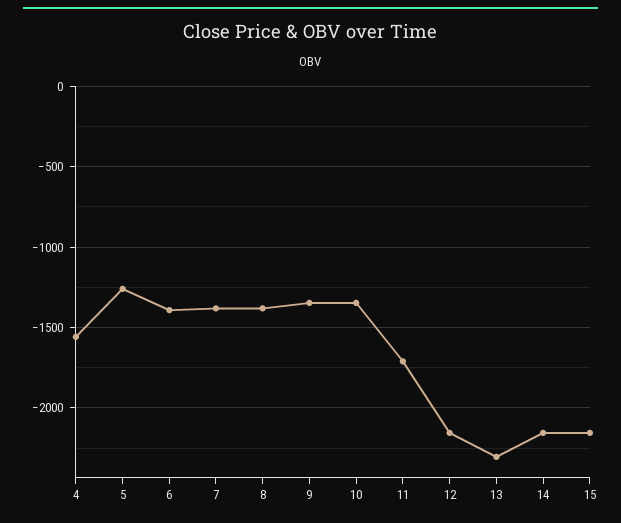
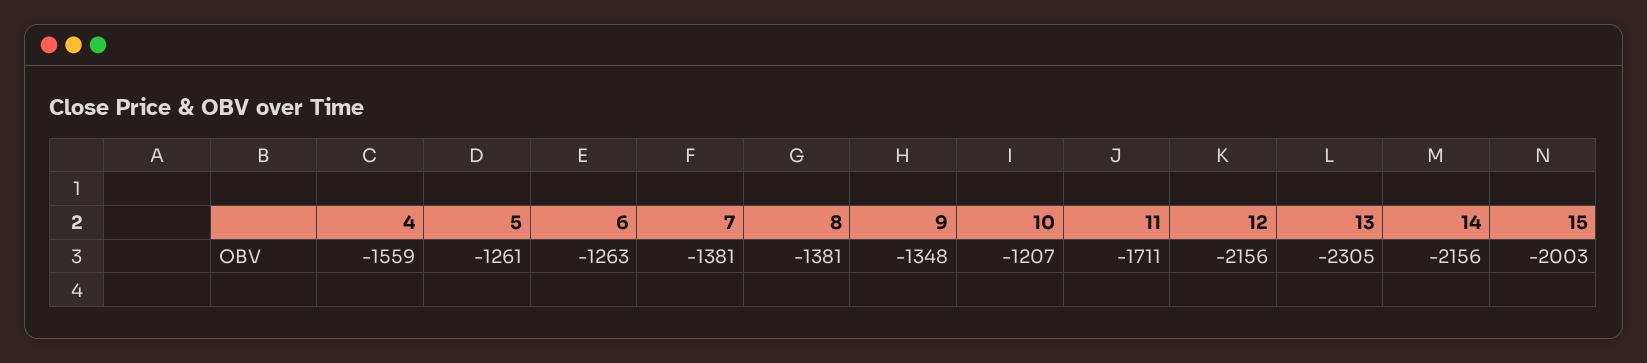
6: -1400 -> -1263
10: -1350 -> -1207
15: -2150 -> -2003

